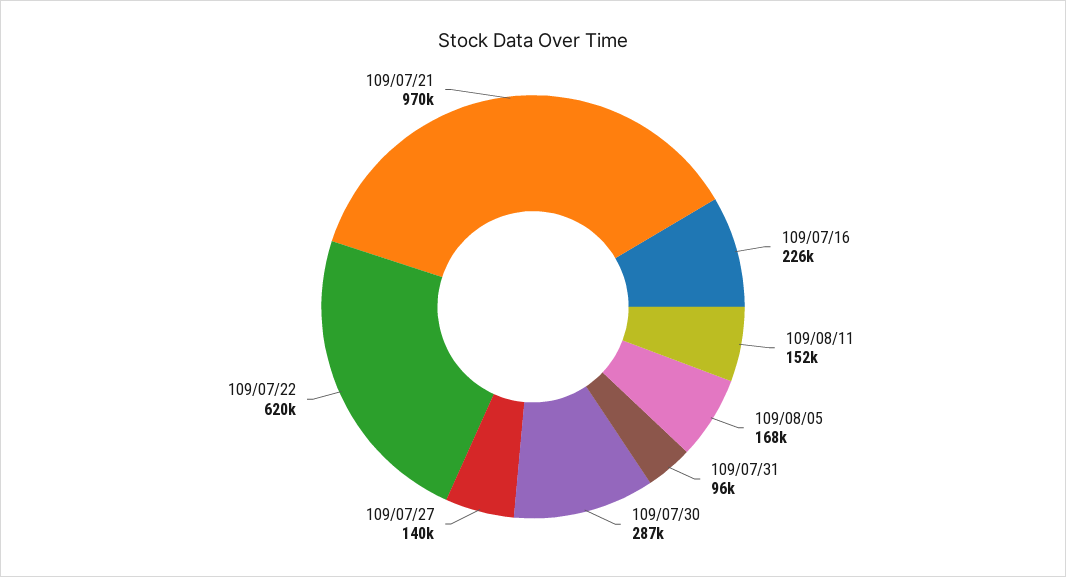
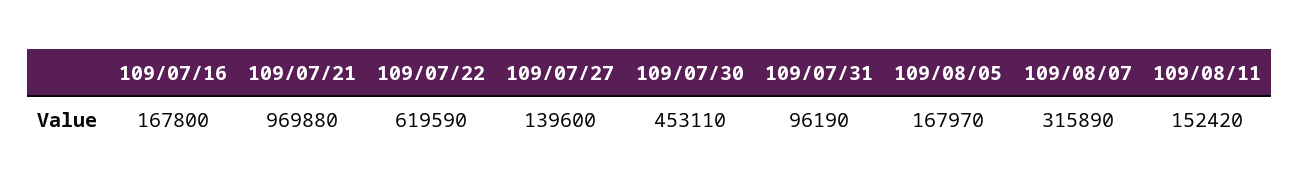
109/07/16: 226000 -> 167800
109/07/30: 287000 -> 453110
109/08/07: none -> 315890

